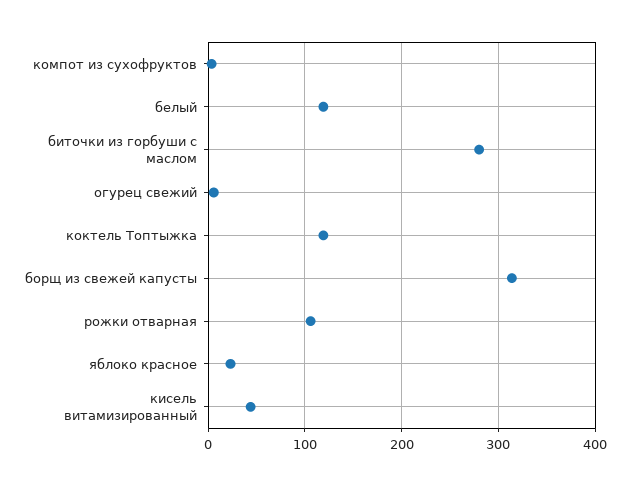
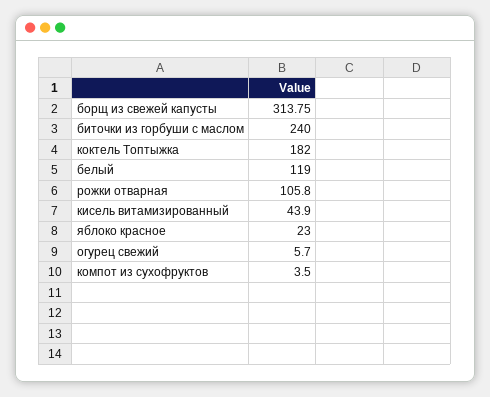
биточки из горбуши с маслом: 280 -> 240
коктель Топтыжка: 120 -> 182

